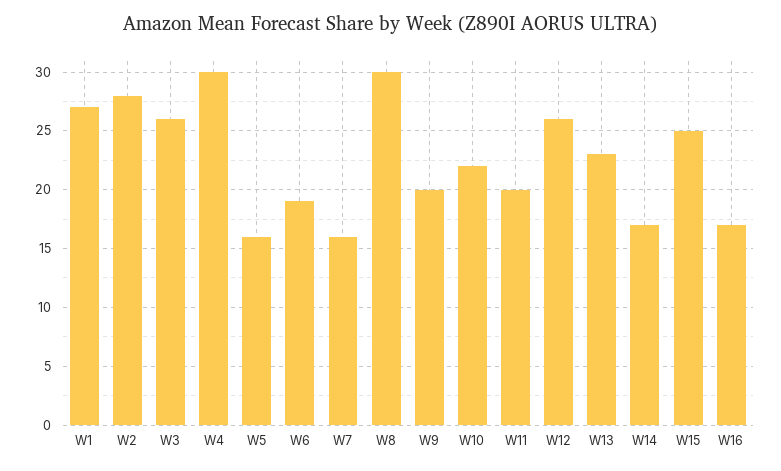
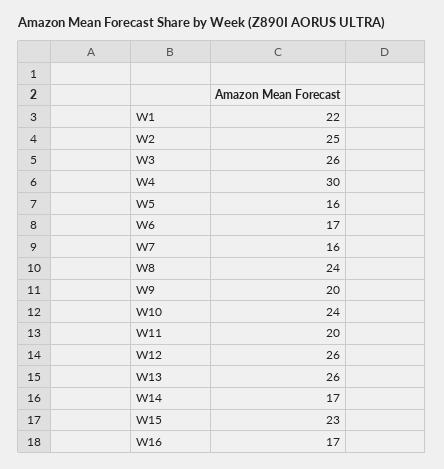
W1: 27 -> 22
W2: 28 -> 25
W6: 19 -> 17
W8: 30 -> 24
W10: 22 -> 24
W13: 23 -> 26
W15: 25 -> 23

